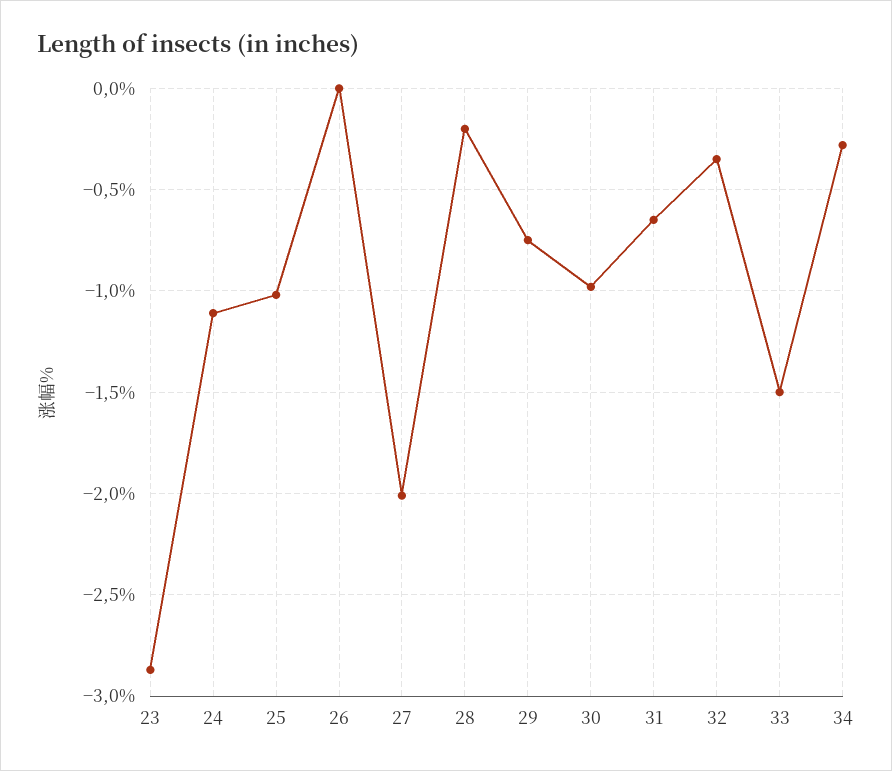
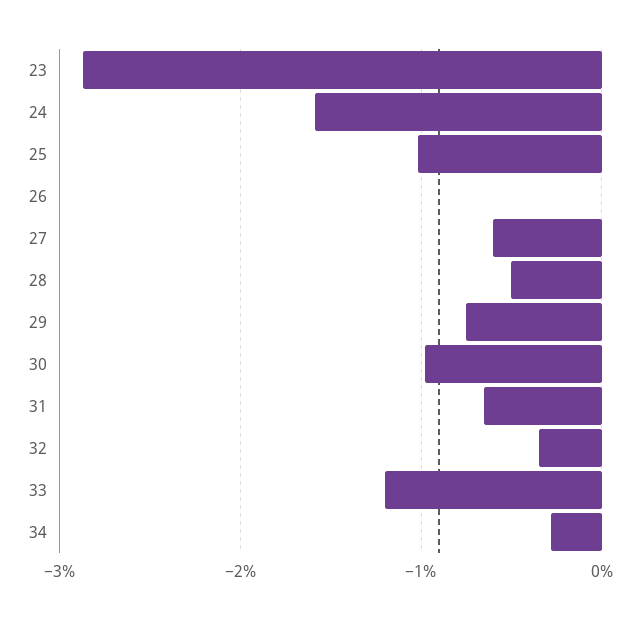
24: -1.1 -> -1.6
27: -2 -> -0.6
28: -0.2 -> -0.5
33: -1.5 -> -1.2

